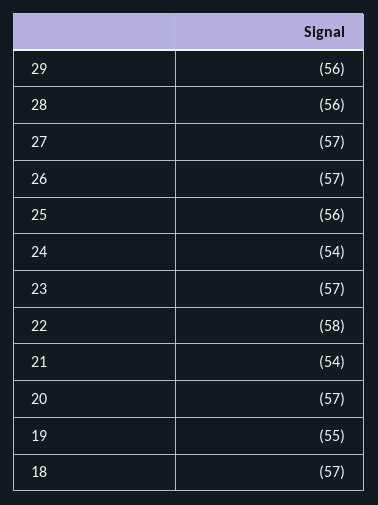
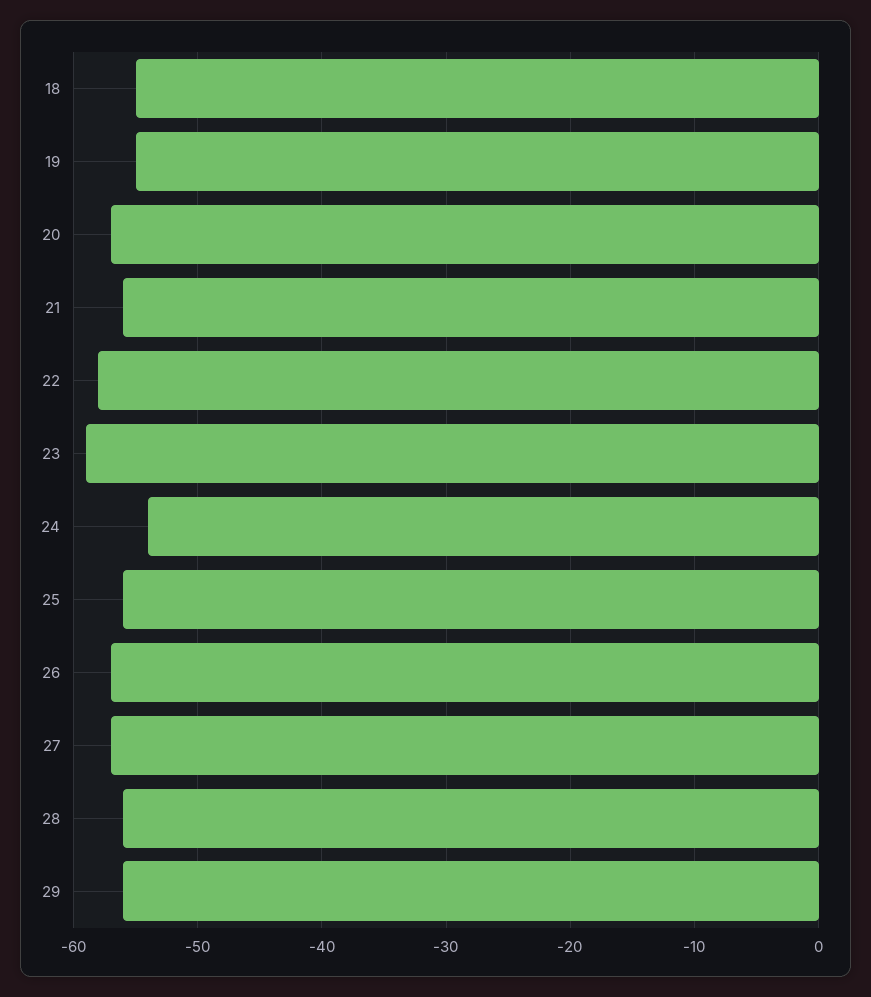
23: -57 -> -59
21: -54 -> -56
18: -57 -> -55

